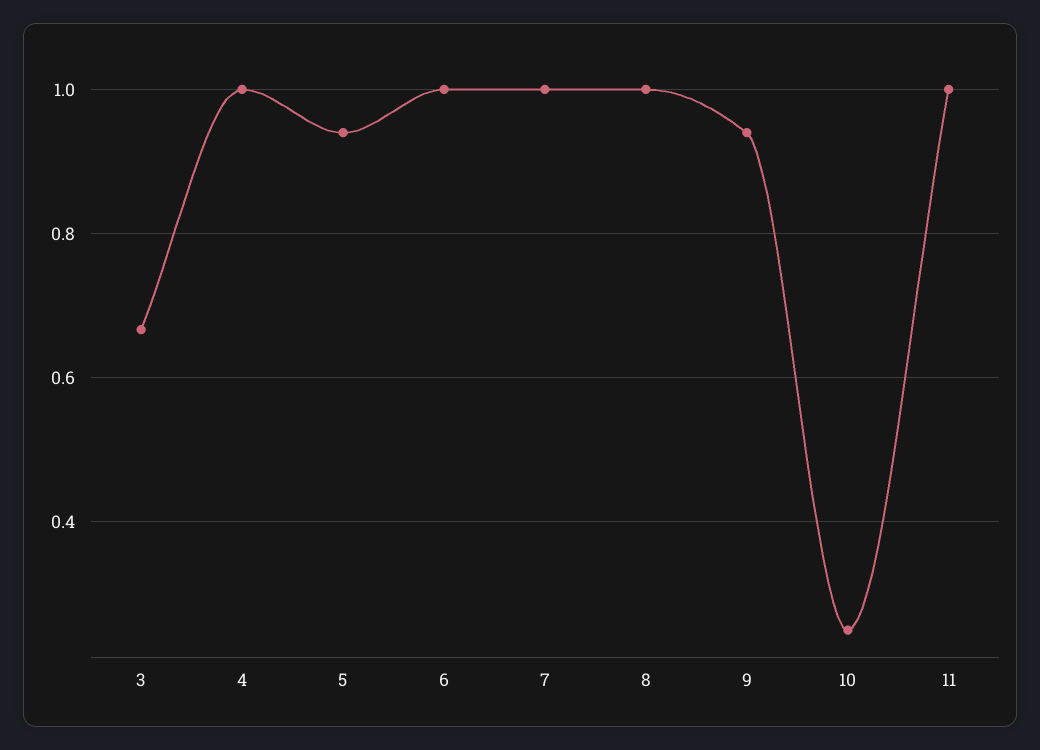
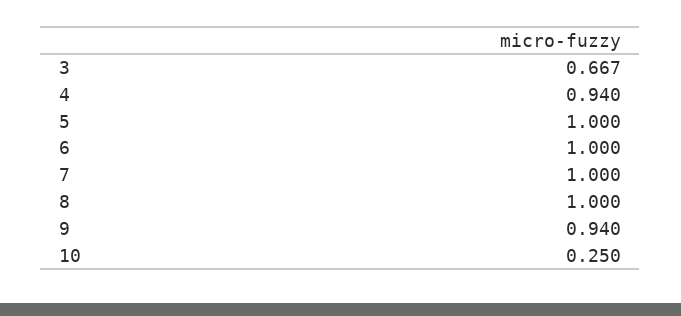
4: 1 -> 0.94
5: 0.94 -> 1
11: 1 -> none

